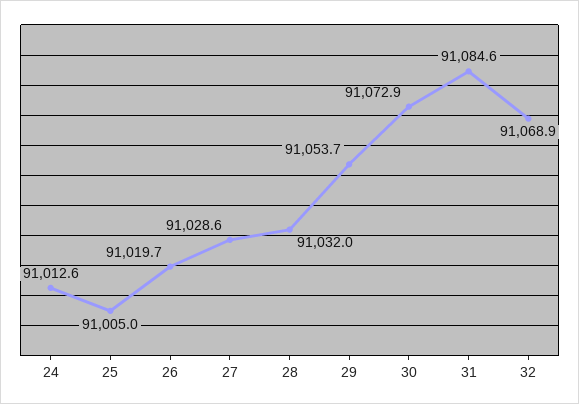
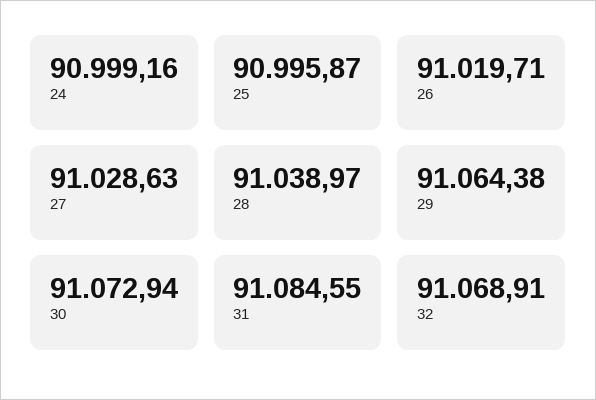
24: 91012.6 -> 90999.16
25: 91005 -> 90995.87
28: 91032 -> 91038.97
29: 91053.7 -> 91064.38

